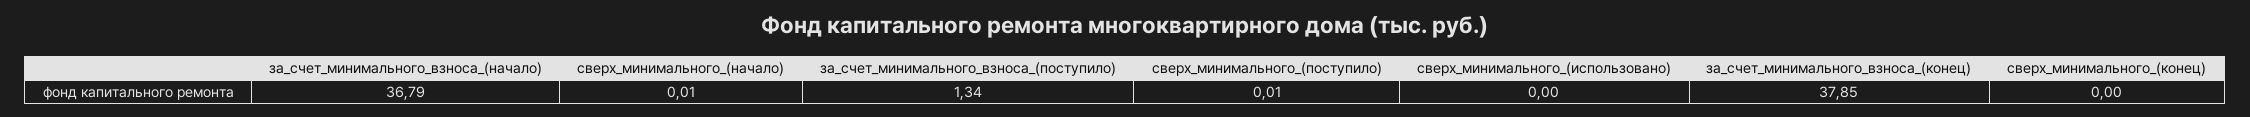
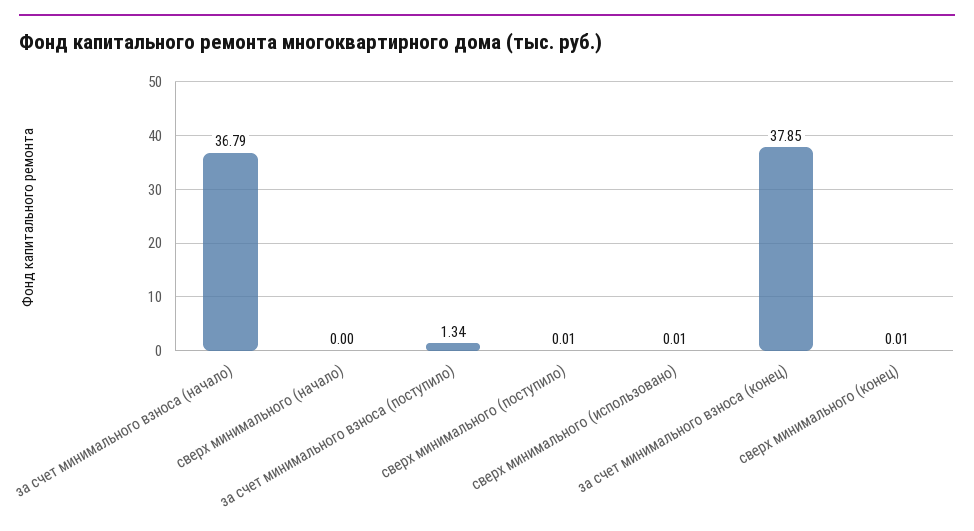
сверх_минимального_(начало): 0.01 -> 0
сверх_минимального_(использовано): 0 -> 0.01
сверх_минимального_(конец): 0 -> 0.01

